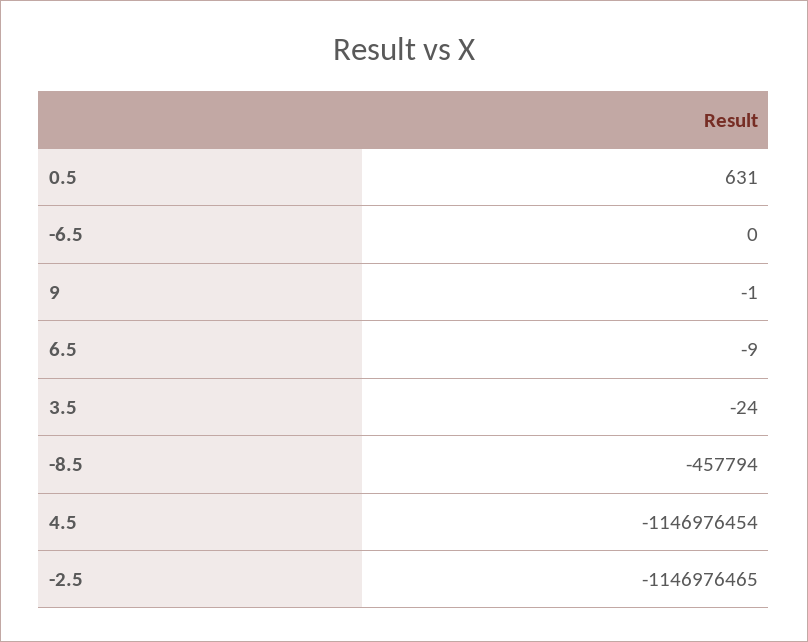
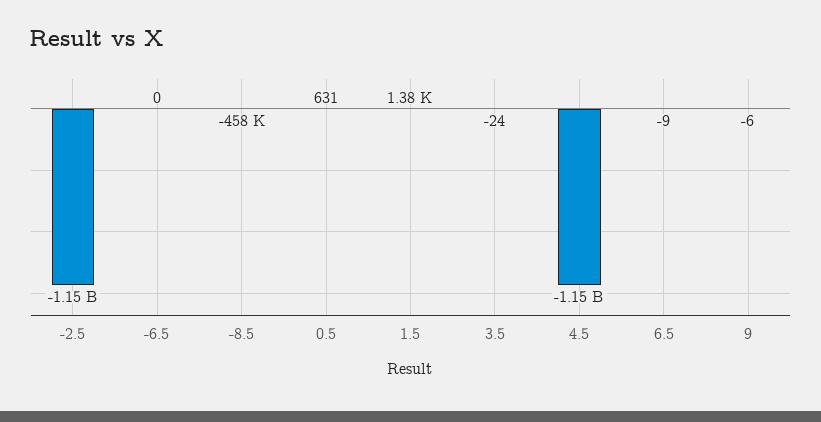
9: -1 -> -6
1.5: none -> 1380

